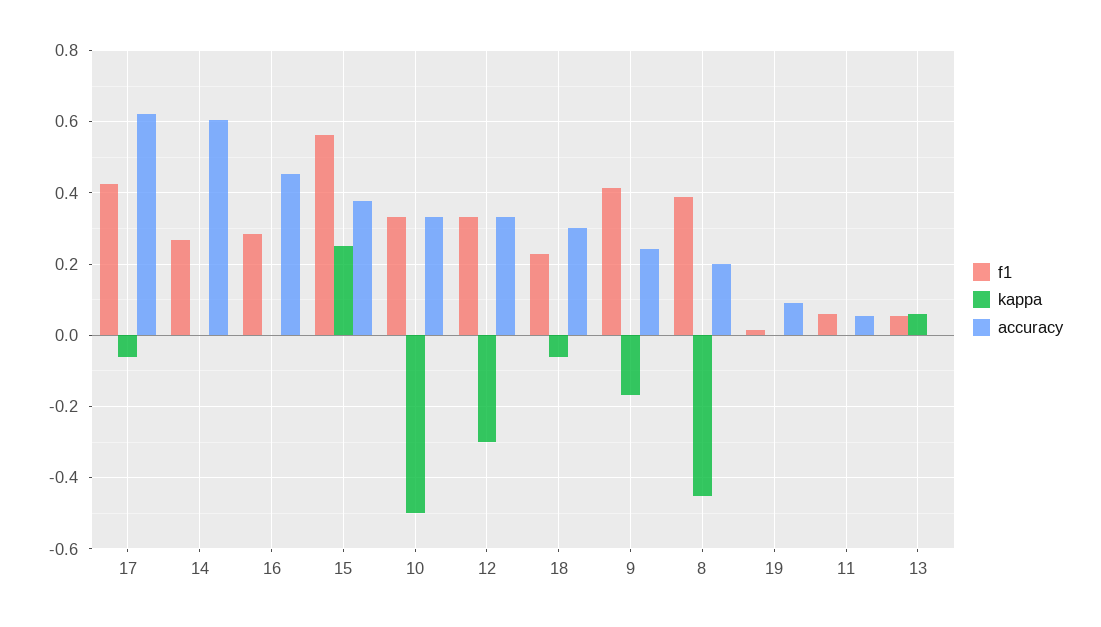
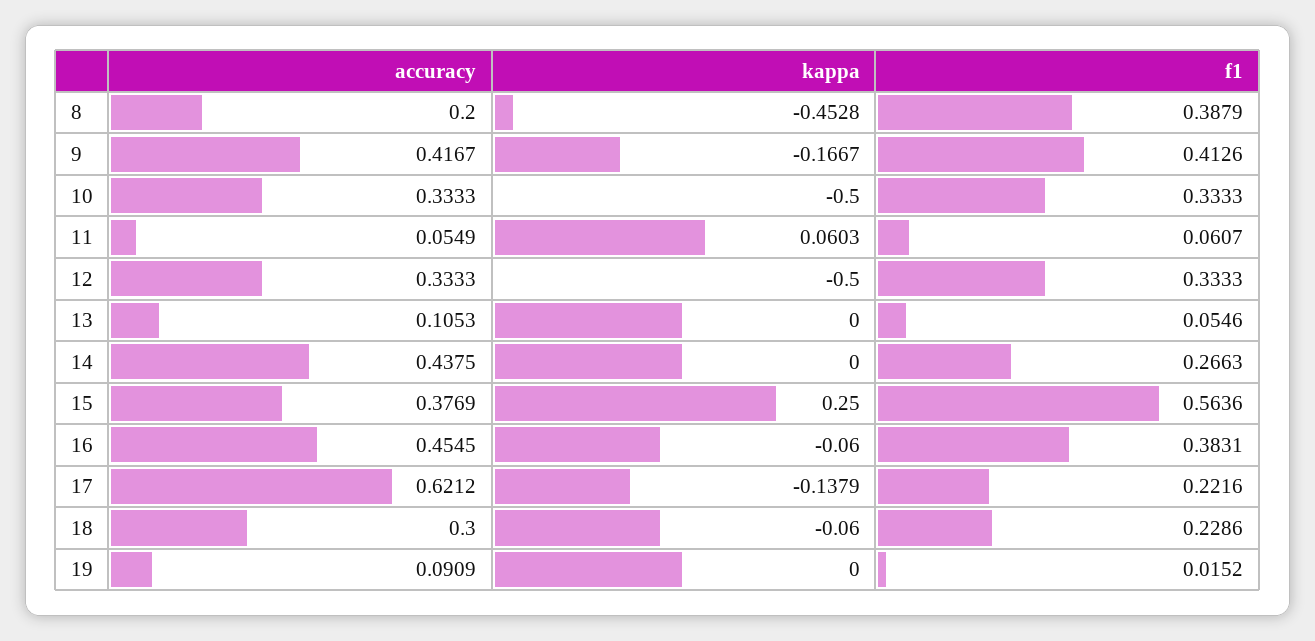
f1, 17: 0.42 -> 0.2216
kappa, 17: -0.06 -> -0.1379
accuracy, 14: 0.6 -> 0.4375
f1, 16: 0.28 -> 0.3831
kappa, 16: 0 -> -0.06
kappa, 12: -0.3 -> -0.5
accuracy, 9: 0.24 -> 0.4167
kappa, 11: 0 -> 0.0603
kappa, 13: 0.06 -> 0
accuracy, 13: 0 -> 0.1053

